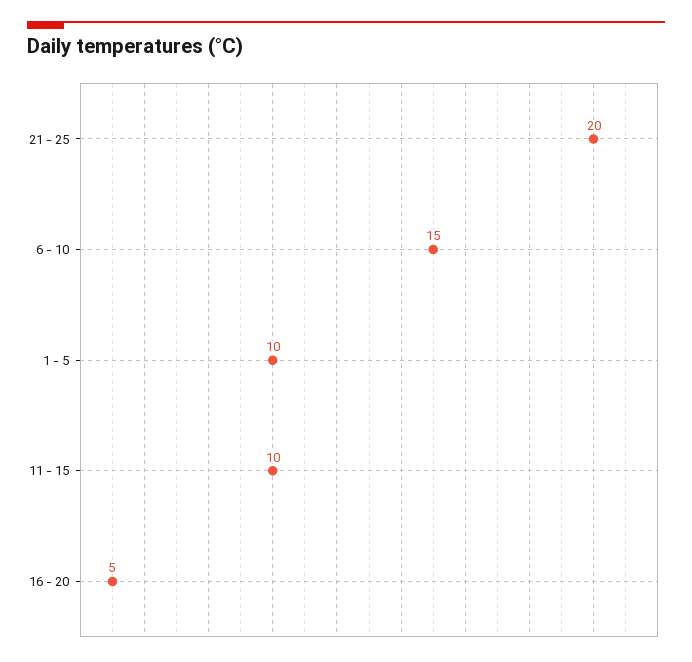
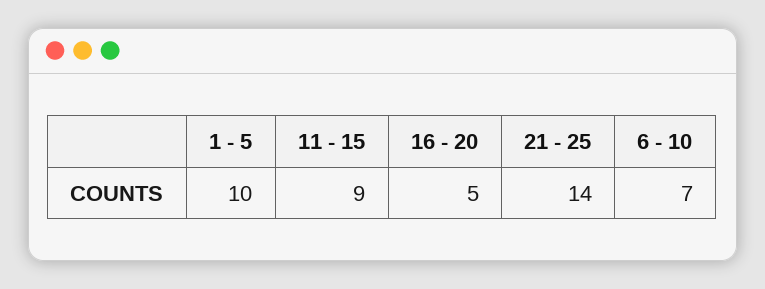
21 - 25: 20 -> 14
6 - 10: 15 -> 7
11 - 15: 10 -> 9

